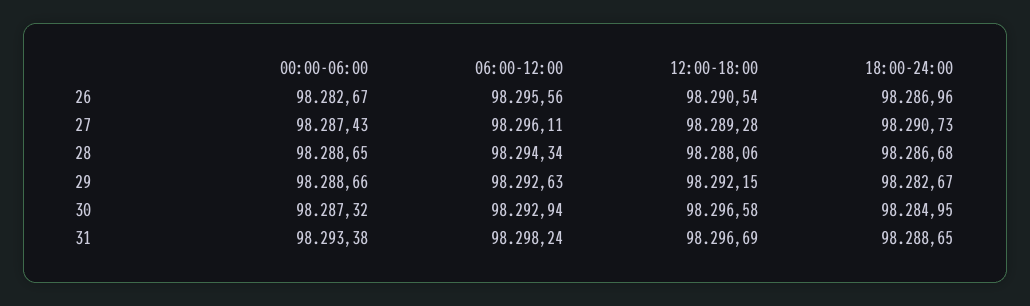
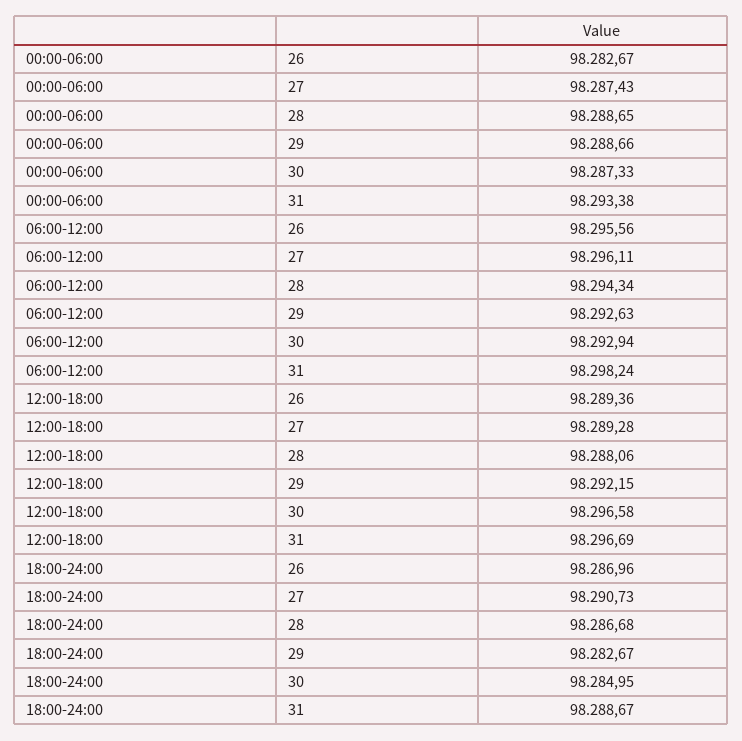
12:00-18:00, 26: 98290.54 -> 98289.36
00:00-06:00, 30: 98287.32 -> 98287.33
18:00-24:00, 31: 98288.65 -> 98288.67

